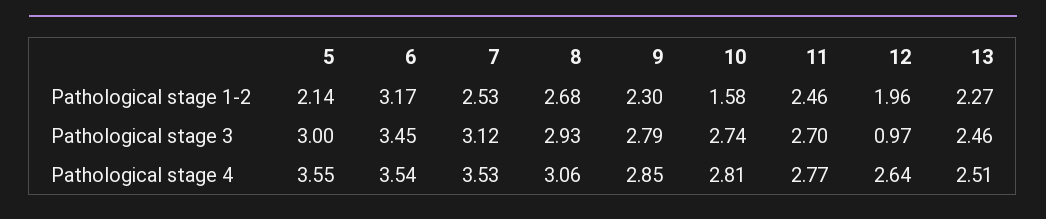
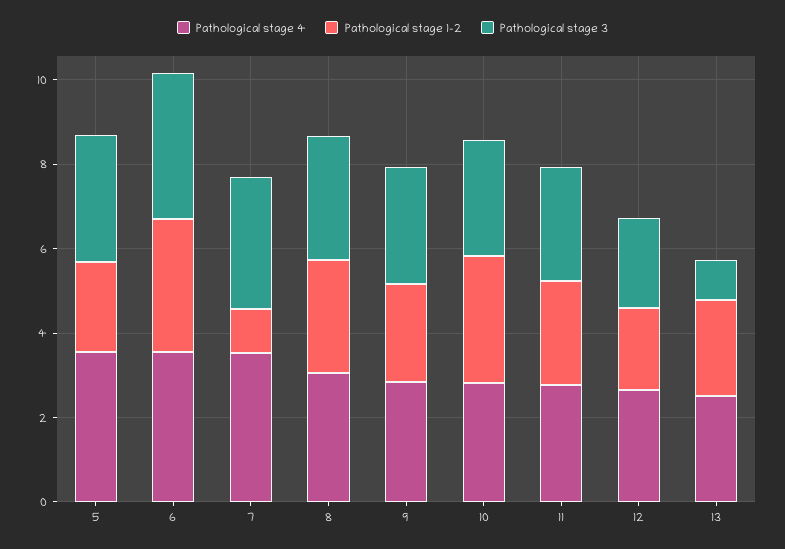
Pathological stage 1-2, 7: 2.53 -> 1
Pathological stage 1-2, 10: 1.58 -> 3
Pathological stage 3, 12: 0.97 -> 2
Pathological stage 3, 13: 2.46 -> 1

